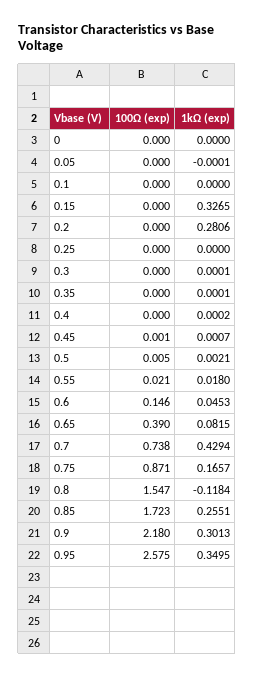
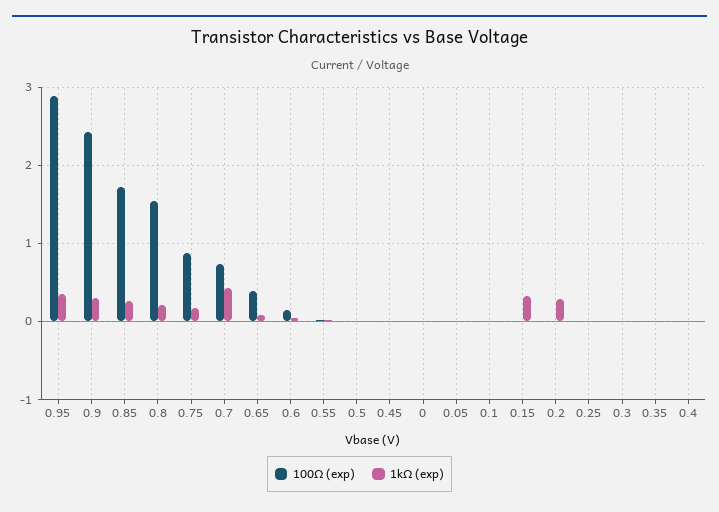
1kΩ (exp), 0.8: -0.1184 -> 0.2
100Ω (exp), 0.9: 2.18 -> 2.4
100Ω (exp), 0.95: 2.575 -> 2.9

